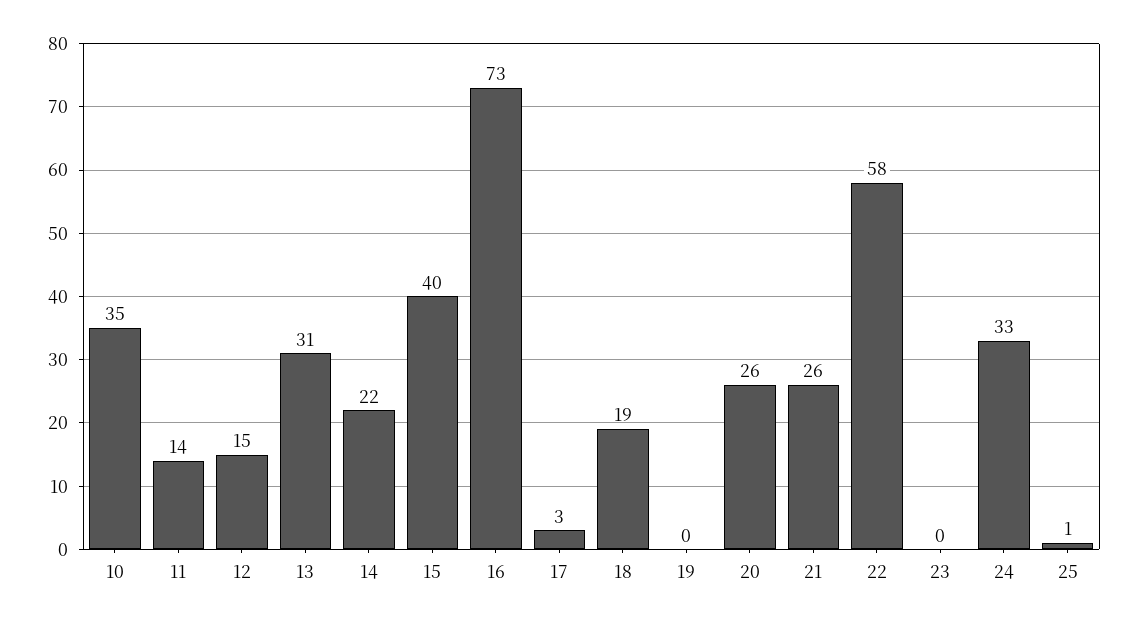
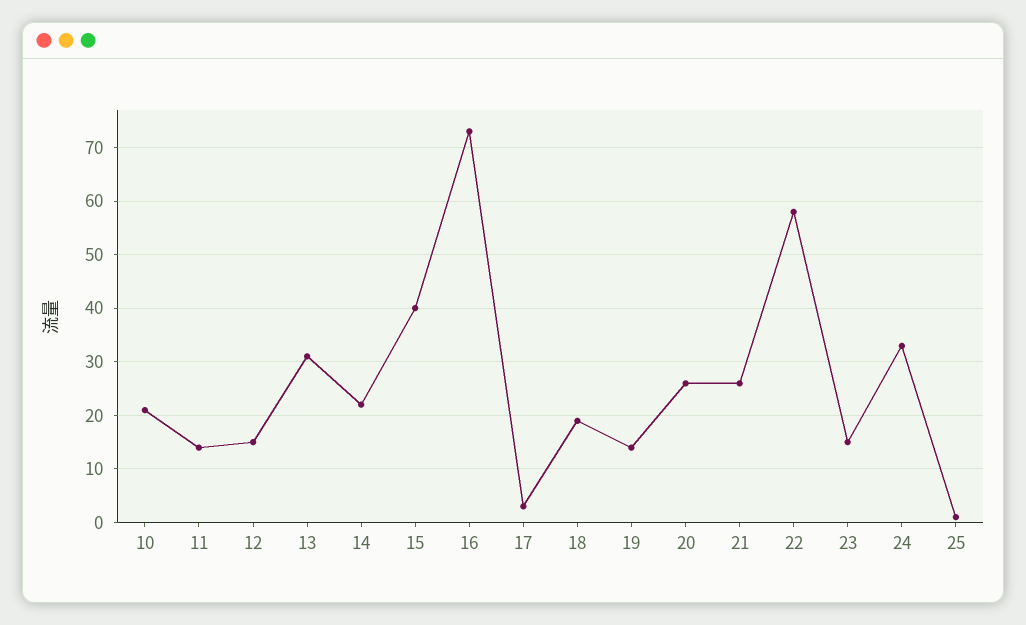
10: 35 -> 20
19: 0 -> 15
23: 0 -> 15

